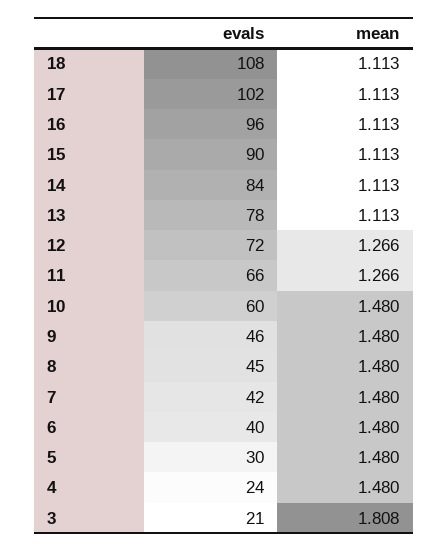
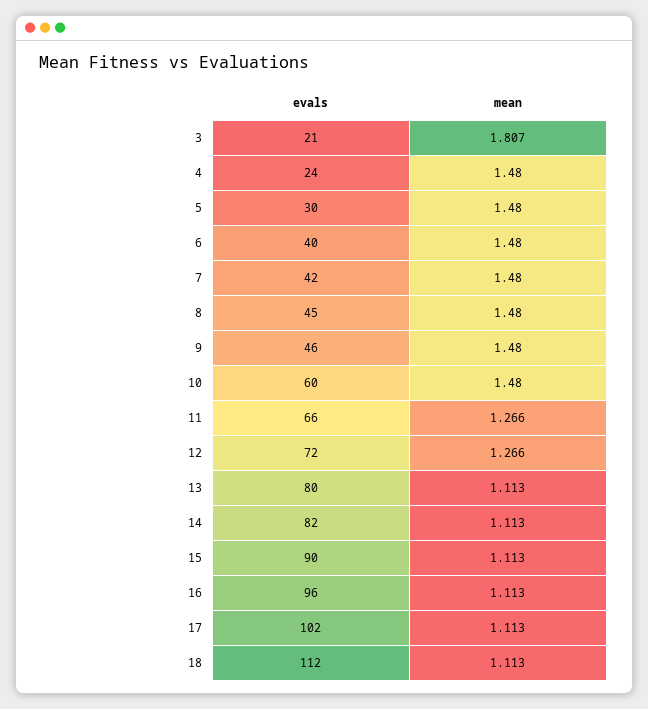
evals, 18: 108 -> 112
evals, 14: 84 -> 82
evals, 13: 78 -> 80
mean, 3: 1.808 -> 1.807

